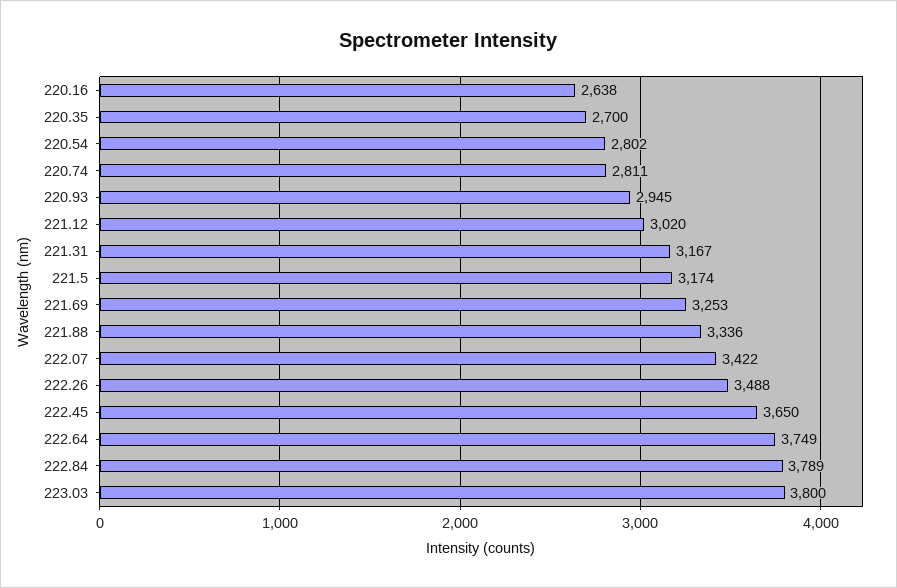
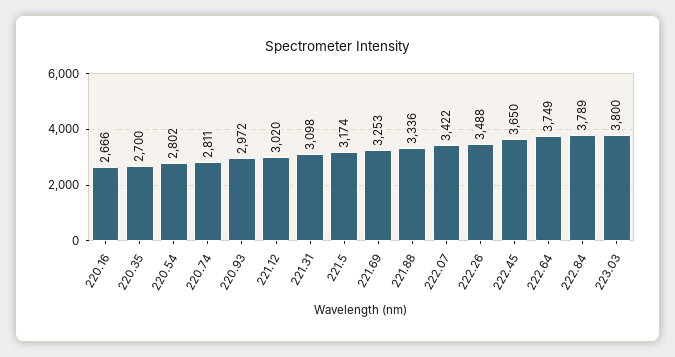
220.16: 2638 -> 2666
220.93: 2945 -> 2972
221.31: 3167 -> 3098

